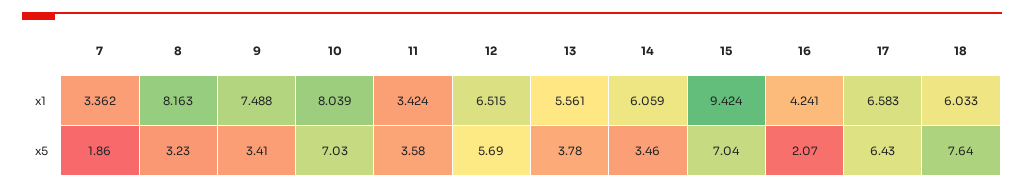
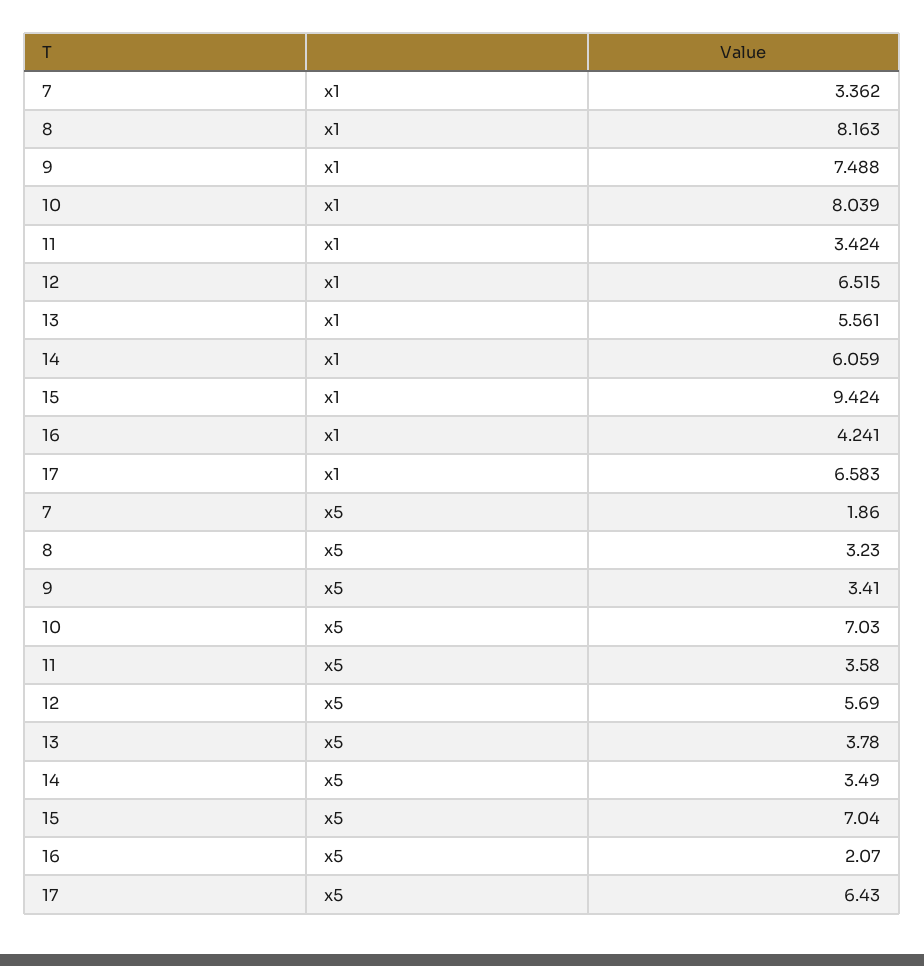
18, x1: 6.033 -> none
14, x5: 3.46 -> 3.49
18, x5: 7.64 -> none

